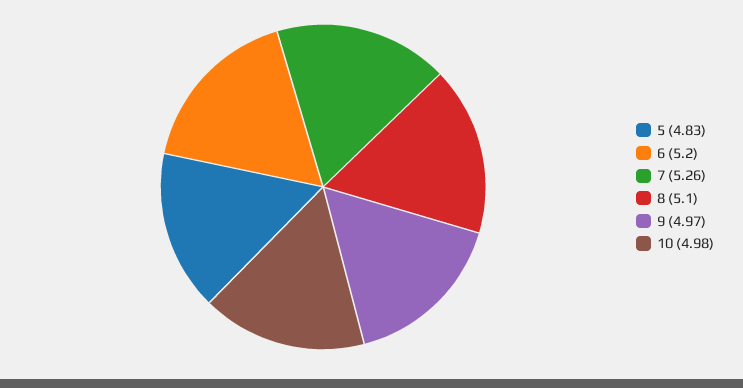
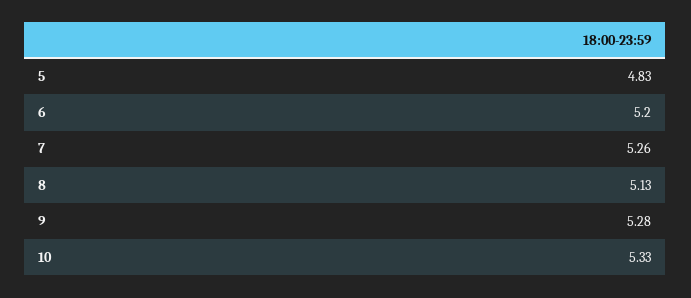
8: 5.1 -> 5.13
9: 4.97 -> 5.28
10: 4.98 -> 5.33

